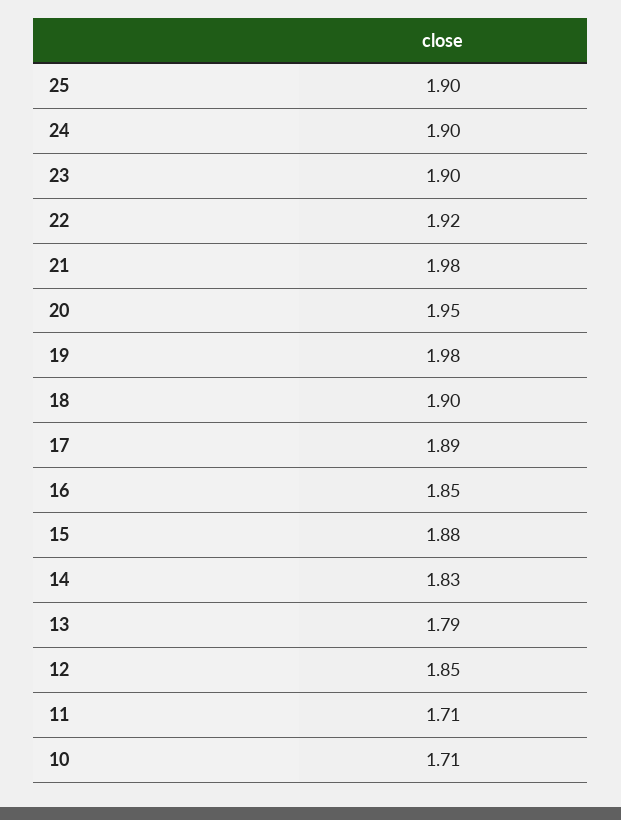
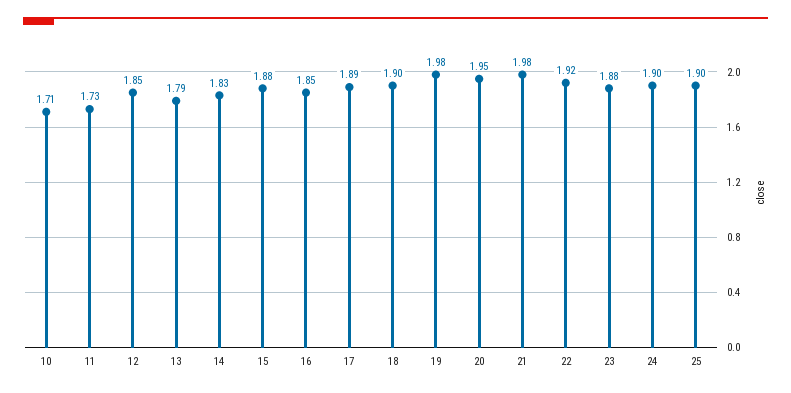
23: 1.9 -> 1.88
11: 1.71 -> 1.73

